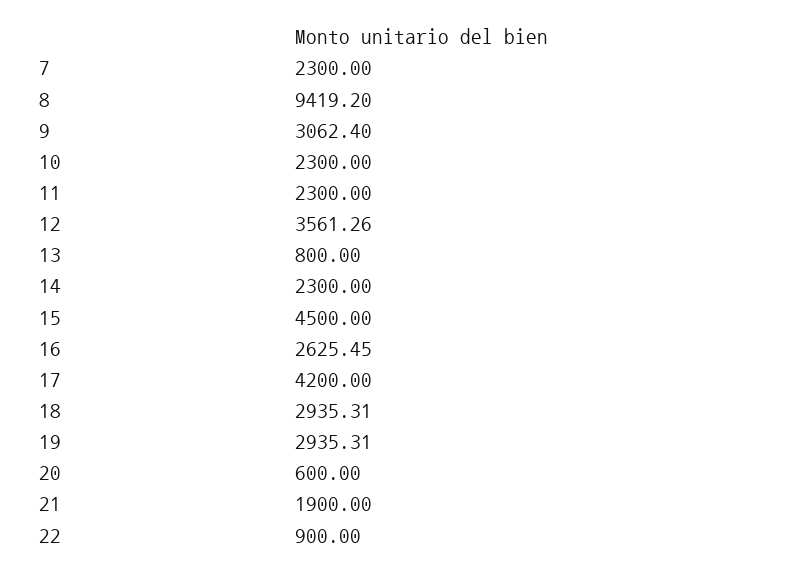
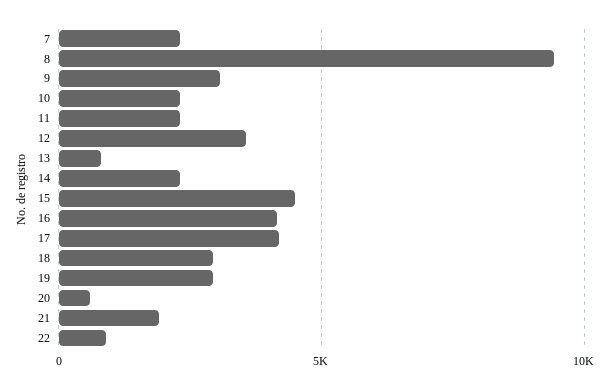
16: 2625.45 -> 4000

